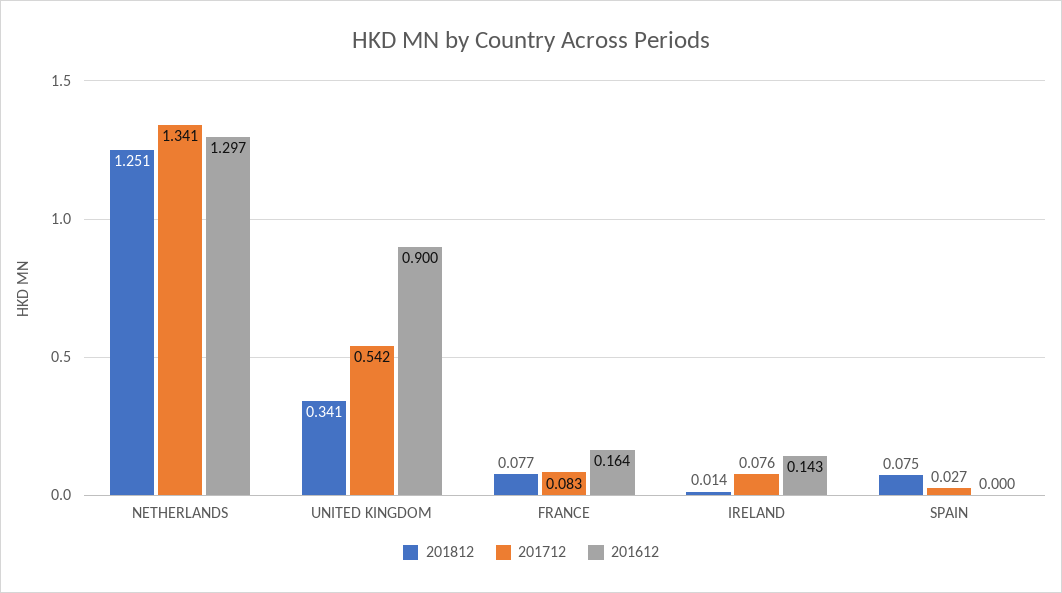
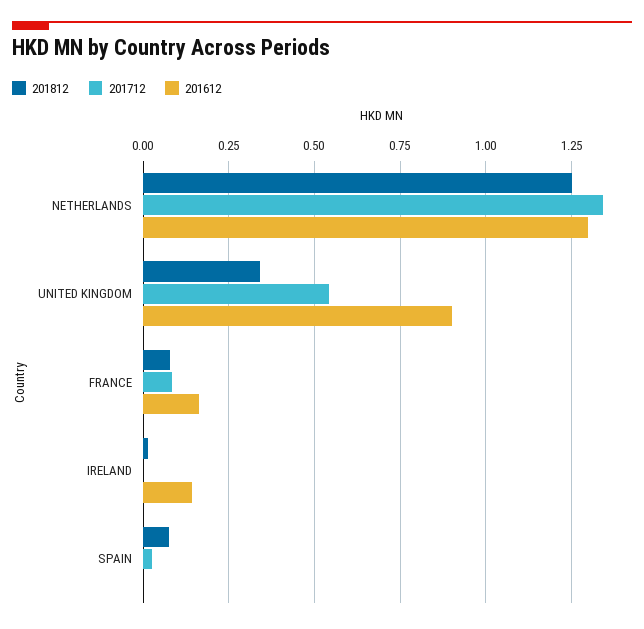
201712, IRELAND: 0.076 -> 0

